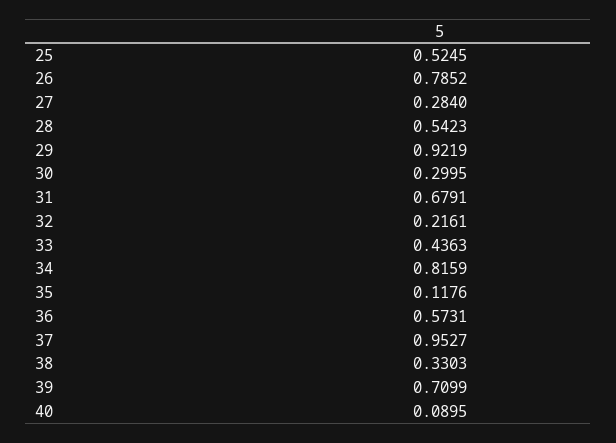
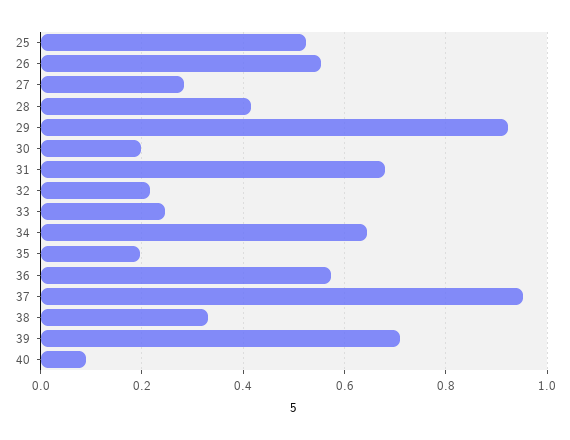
26: 0.7852 -> 0.56
28: 0.5423 -> 0.42
30: 0.2995 -> 0.2
33: 0.4363 -> 0.24
34: 0.8159 -> 0.64
35: 0.1176 -> 0.2

